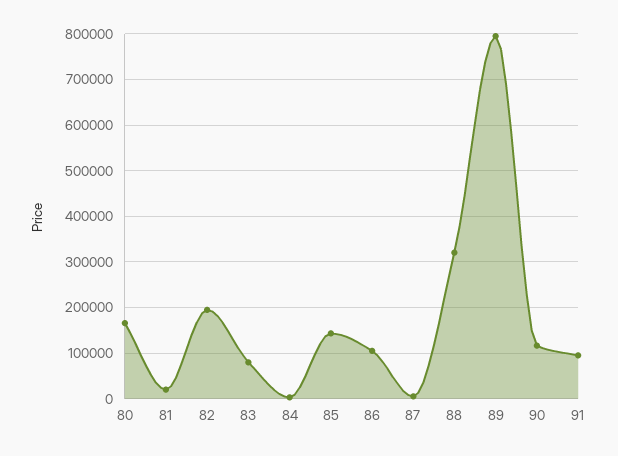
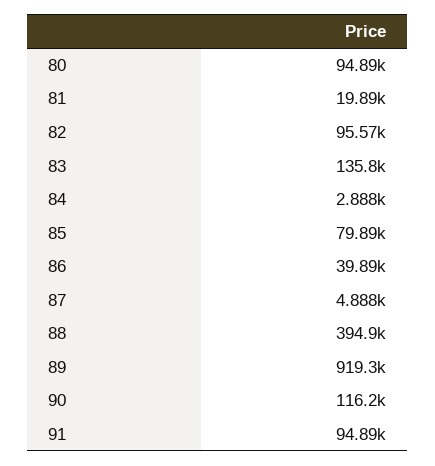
80: 160000 -> 94890
82: 200000 -> 95570
83: 80000 -> 135800
85: 140000 -> 79890
86: 100000 -> 39890
88: 320000 -> 394900
89: 800000 -> 919300

